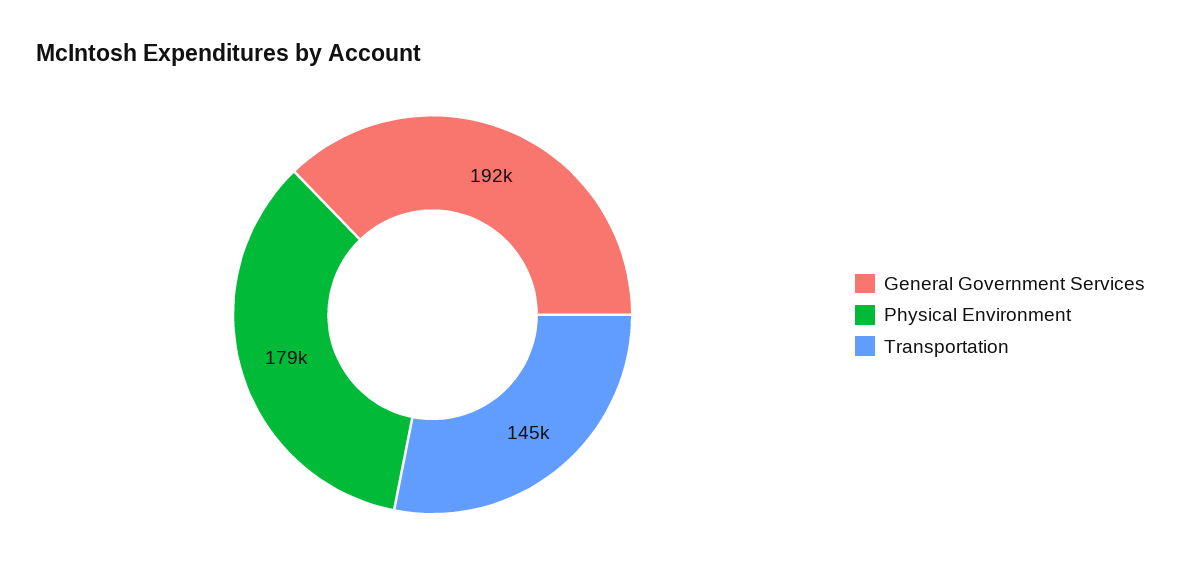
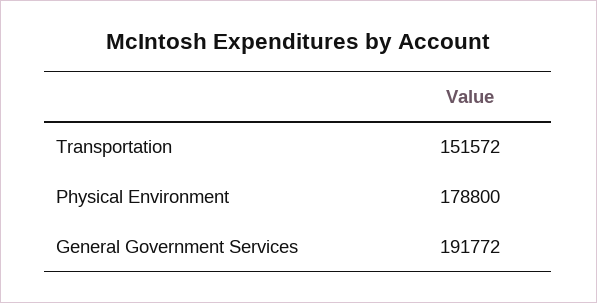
Transportation: 145000 -> 151572

